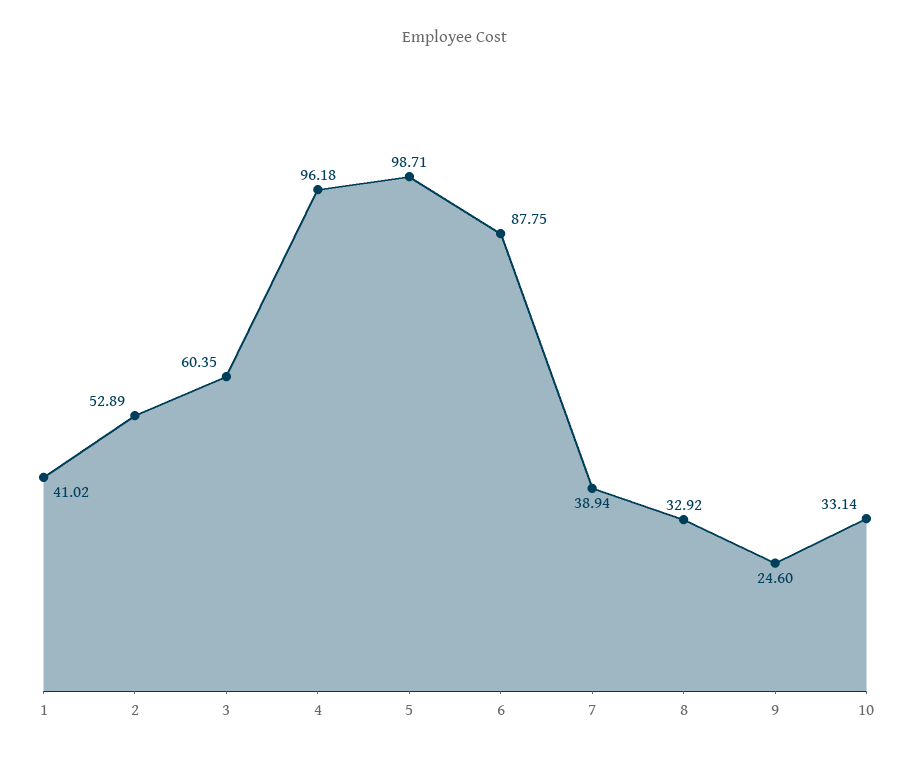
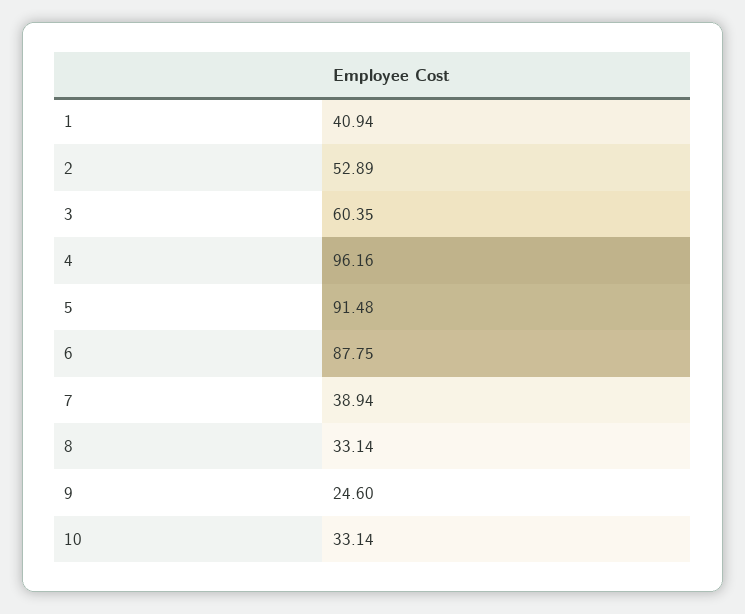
1: 41.02 -> 40.94
4: 96.18 -> 96.16
5: 98.71 -> 91.48
8: 32.92 -> 33.14

